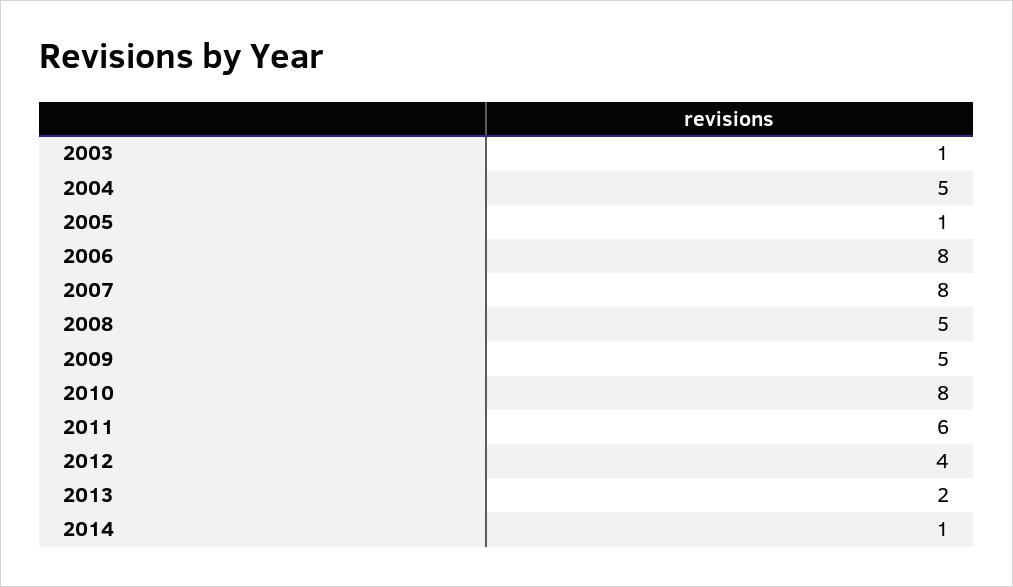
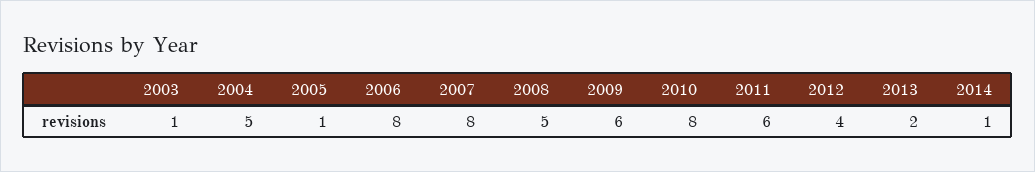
2009: 5 -> 6

